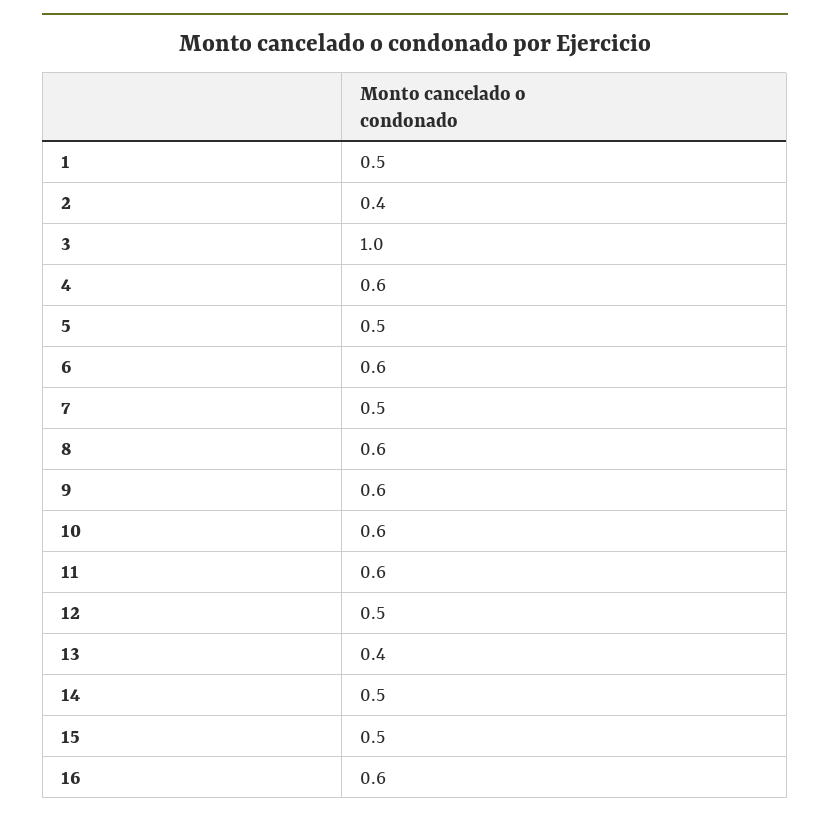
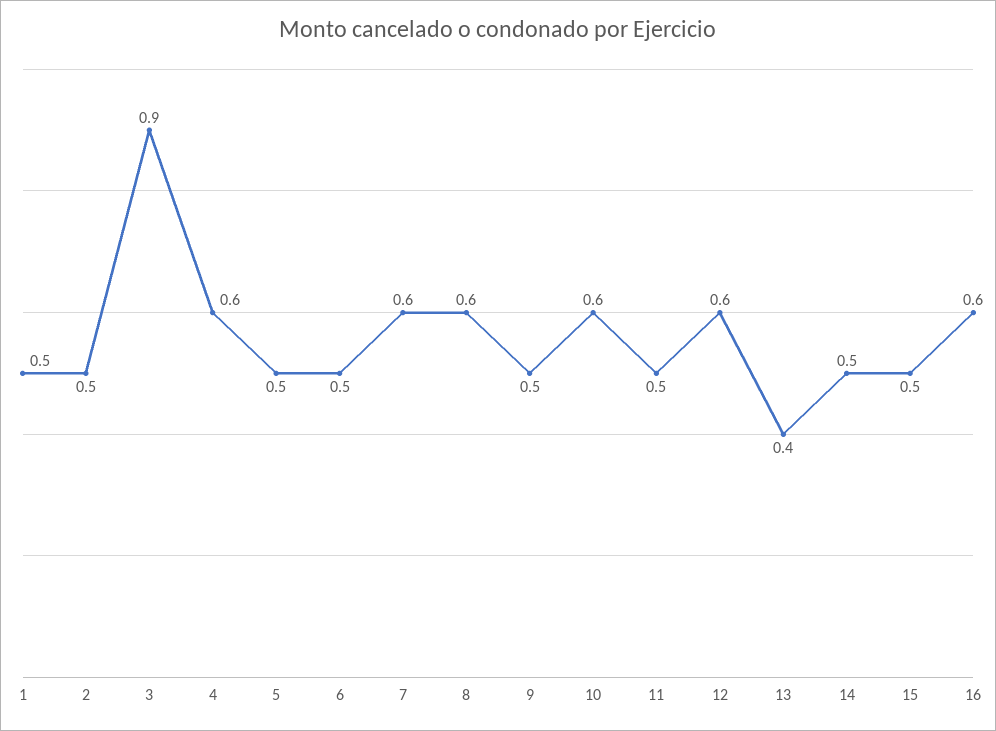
2: 0.4 -> 0.5
3: 1 -> 0.9
6: 0.6 -> 0.5
7: 0.5 -> 0.6
9: 0.6 -> 0.5
11: 0.6 -> 0.5
12: 0.5 -> 0.6

